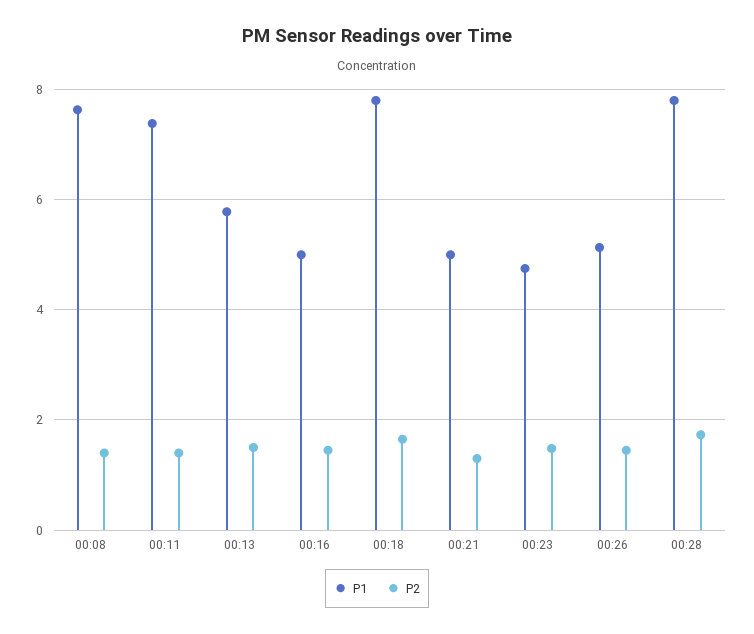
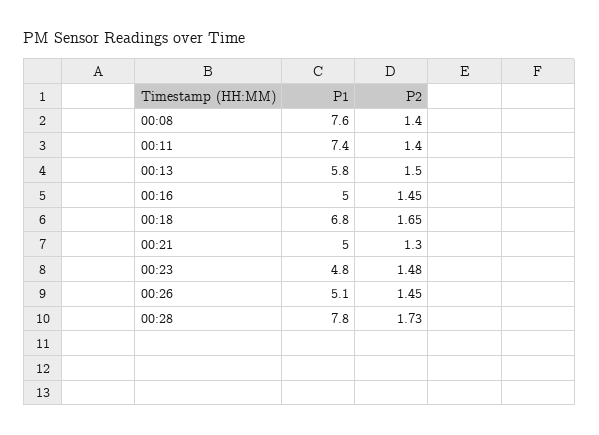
P1, 00:18: 7.8 -> 6.8

